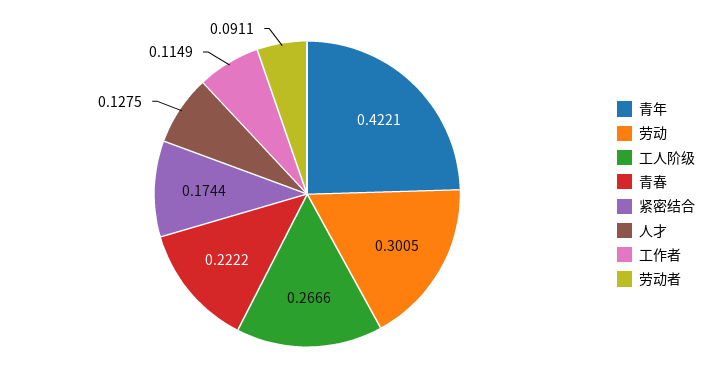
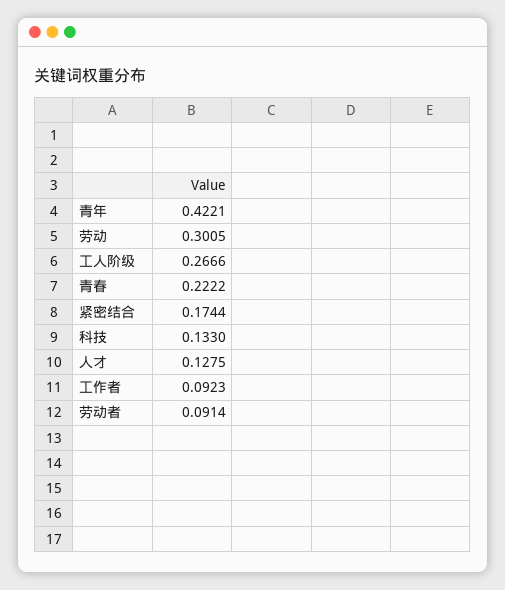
工作者: 0.1149 -> 0.0923
劳动者: 0.0911 -> 0.0914
科技: none -> 0.133

